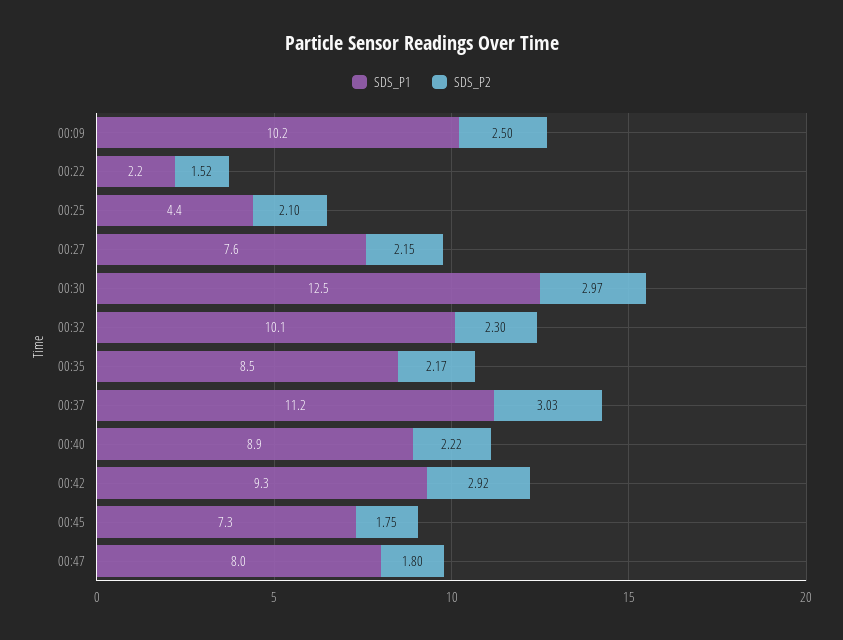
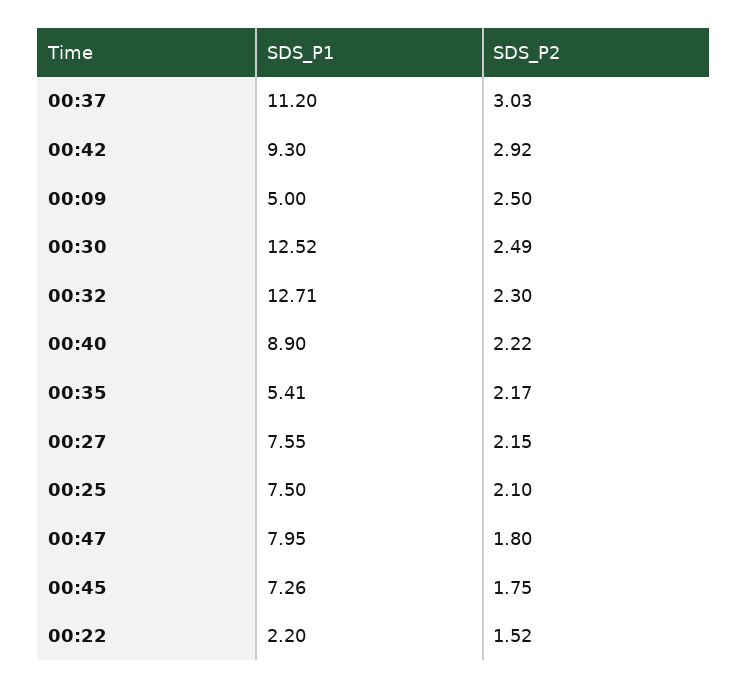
SDS_P1, 00:09: 10.2 -> 5
SDS_P1, 00:25: 4.4 -> 7.5
SDS_P2, 00:30: 2.97 -> 2.49
SDS_P1, 00:32: 10.1 -> 12.71
SDS_P1, 00:35: 8.5 -> 5.41

